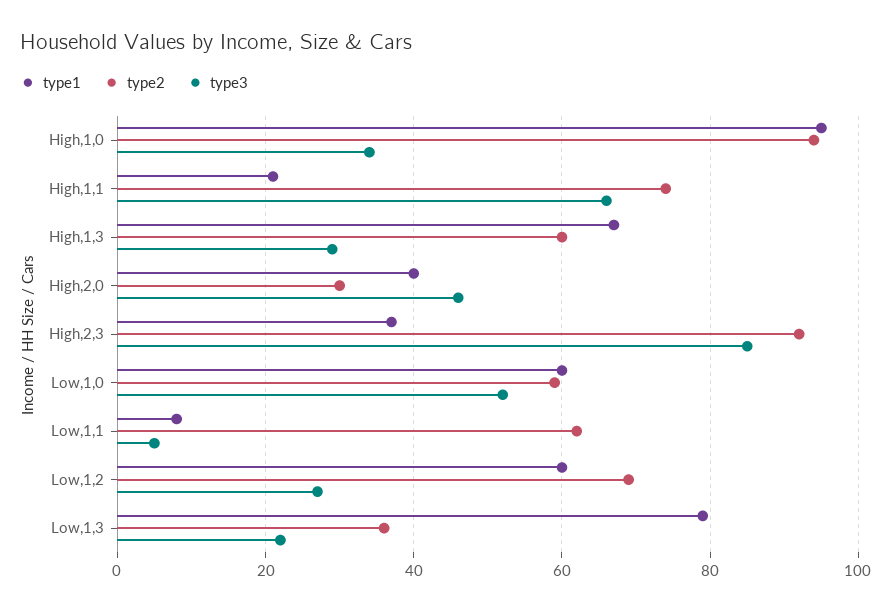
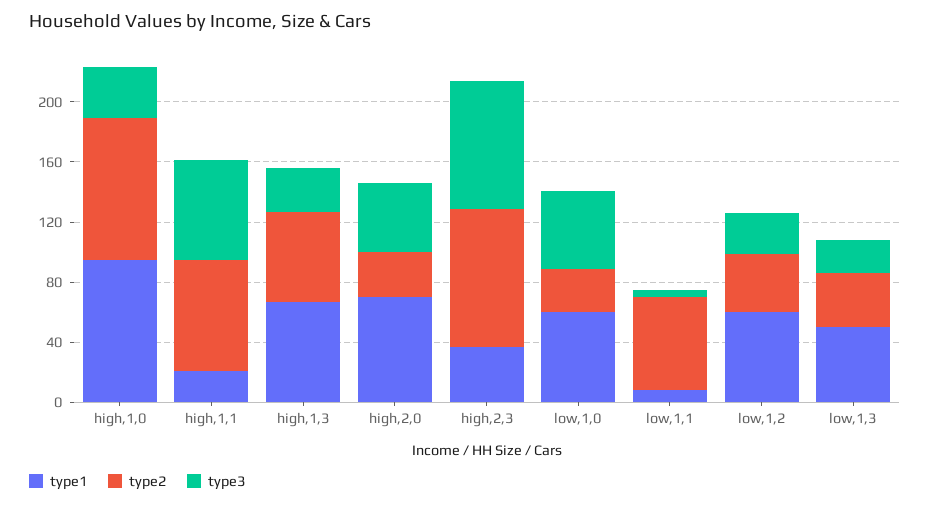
type1, High,2,0: 40 -> 70
type2, Low,1,0: 60 -> 30
type2, Low,1,2: 70 -> 40
type1, Low,1,3: 80 -> 50

